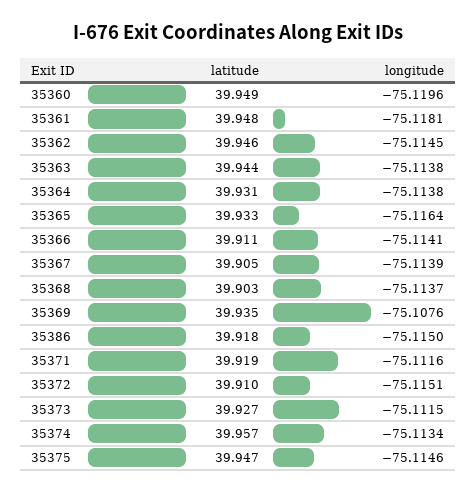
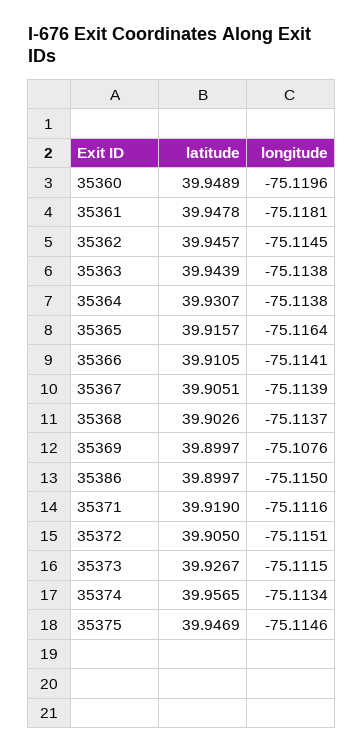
latitude, 35365: 39.933 -> 39.9157
latitude, 35369: 39.935 -> 39.8997
latitude, 35386: 39.918 -> 39.8997
latitude, 35372: 39.91 -> 39.905

